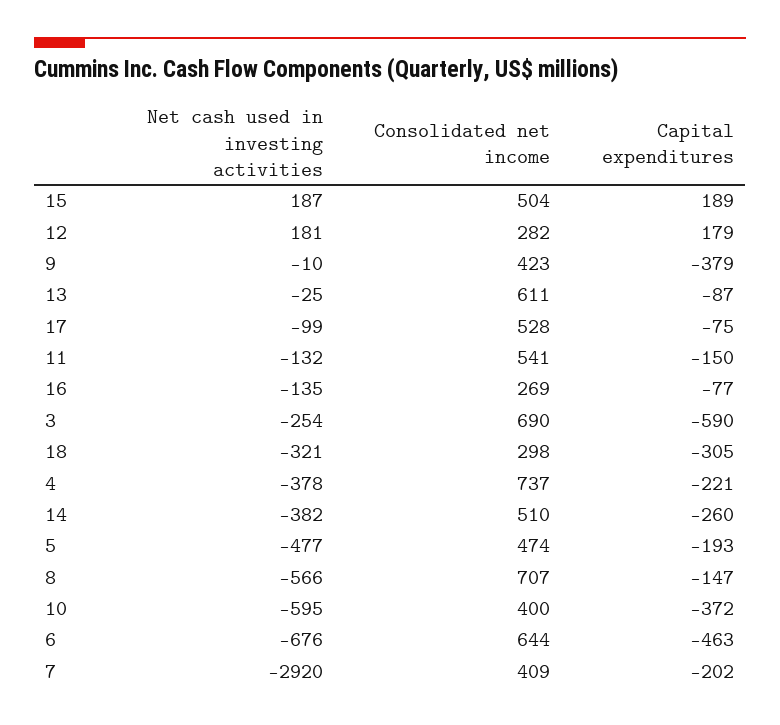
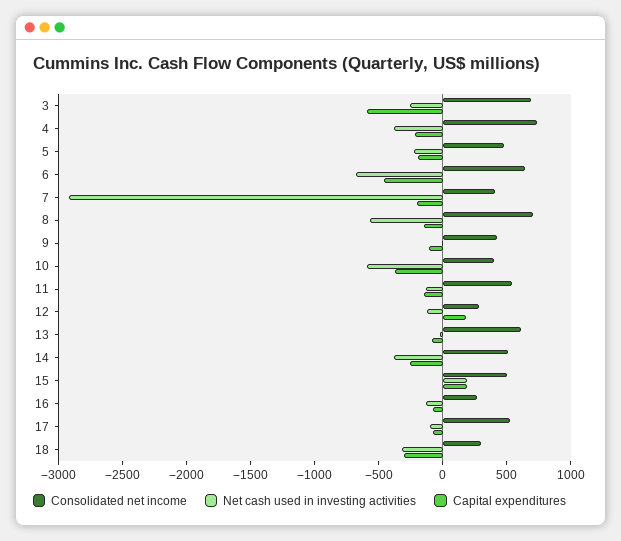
Net cash used in investing activities, 12: 181 -> -100
Capital expenditures, 9: -379 -> -100
Net cash used in investing activities, 5: -477 -> -200

